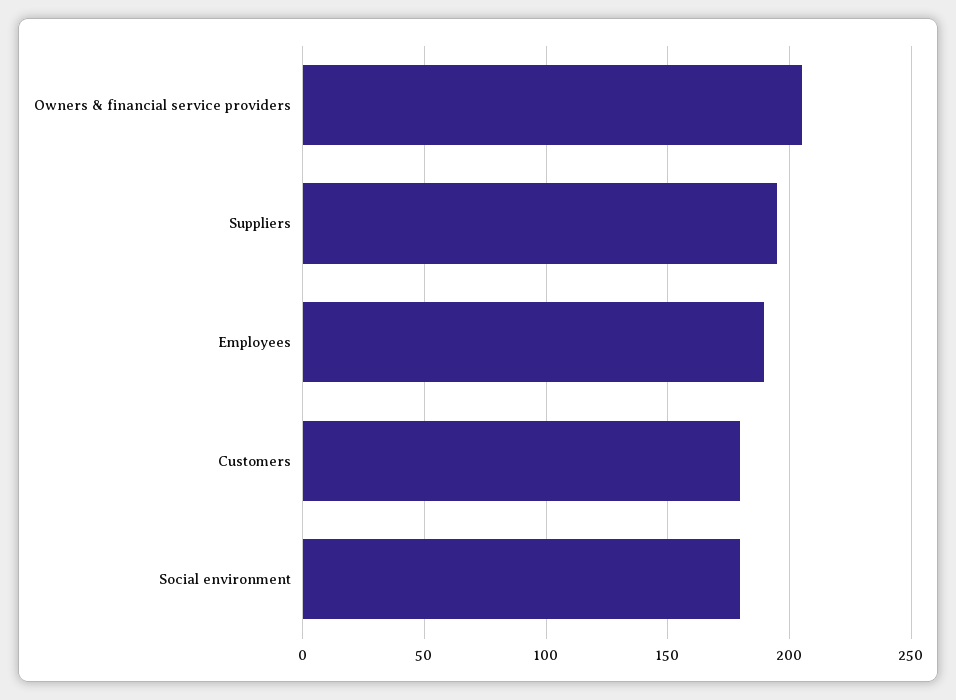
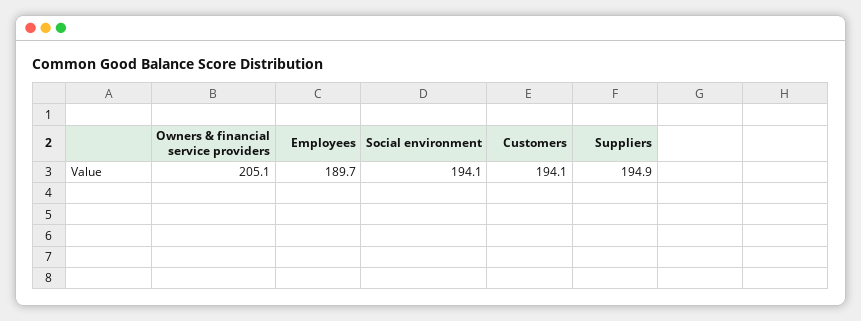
Customers: 180 -> 194.1
Social environment: 180 -> 194.1

